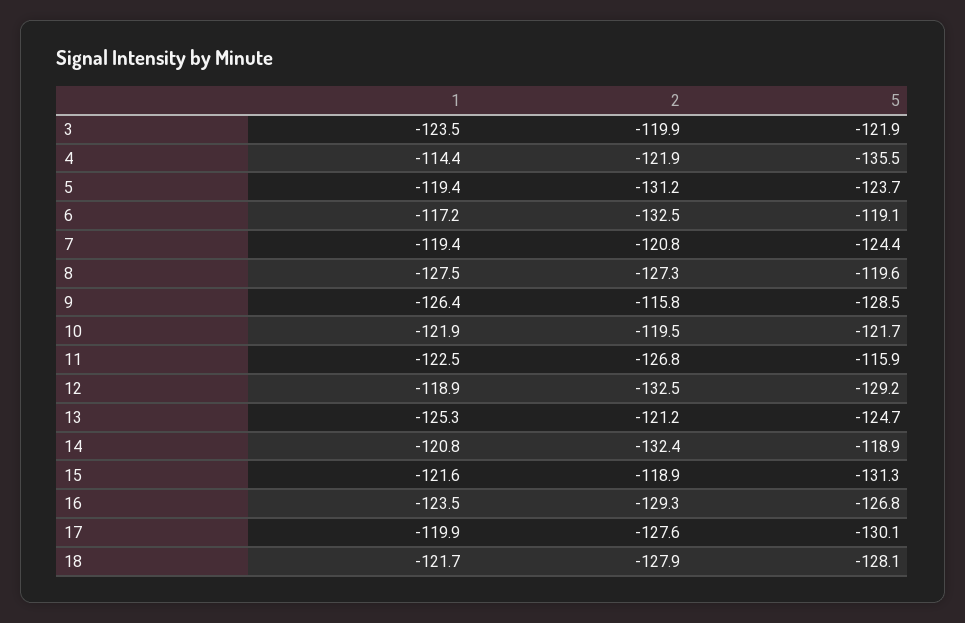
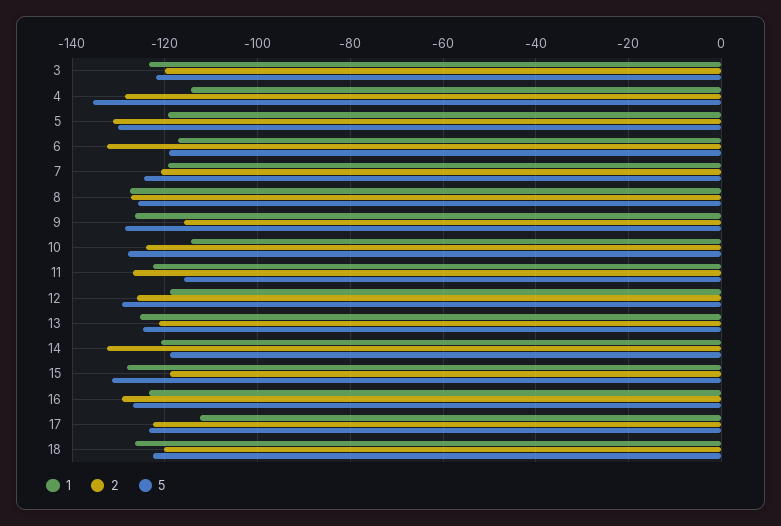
2, 4: -121.9 -> -128
5, 5: -123.7 -> -130
5, 8: -119.6 -> -126
1, 10: -121.9 -> -114
2, 10: -119.5 -> -124
5, 10: -121.7 -> -128
2, 12: -132.5 -> -126
1, 15: -121.6 -> -128
1, 17: -119.9 -> -112
2, 17: -127.6 -> -122
5, 17: -130.1 -> -124
1, 18: -121.7 -> -126
2, 18: -127.9 -> -120
5, 18: -128.1 -> -122

